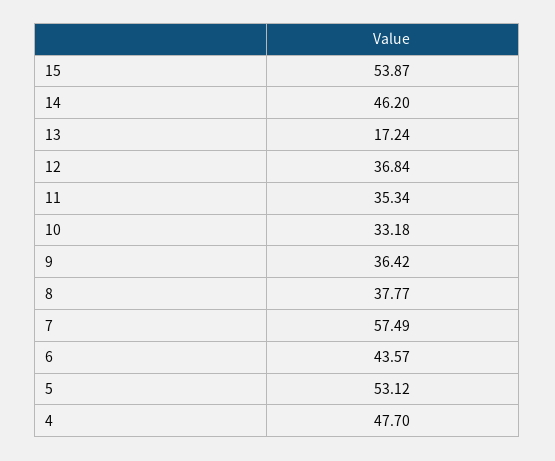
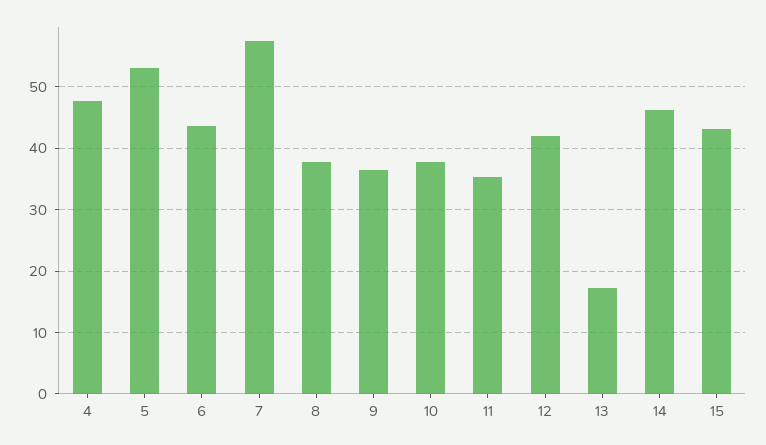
15: 53.87 -> 43
12: 36.84 -> 42
10: 33.18 -> 38

